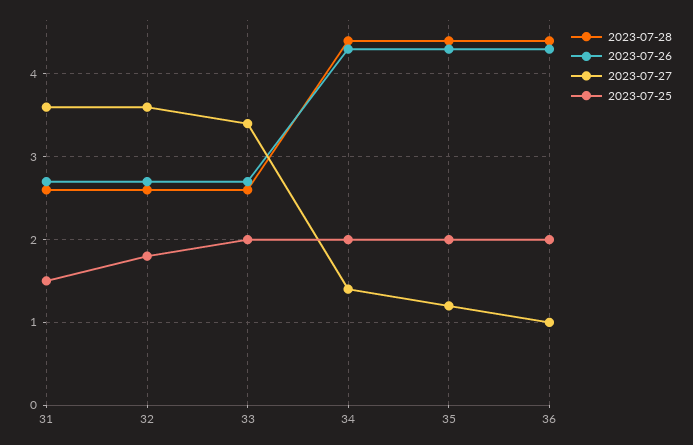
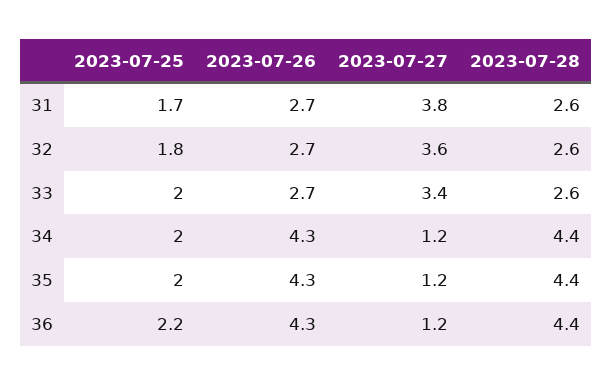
2023-07-27, 31: 3.6 -> 3.8
2023-07-25, 31: 1.5 -> 1.7
2023-07-27, 34: 1.4 -> 1.2
2023-07-27, 36: 1 -> 1.2
2023-07-25, 36: 2 -> 2.2

